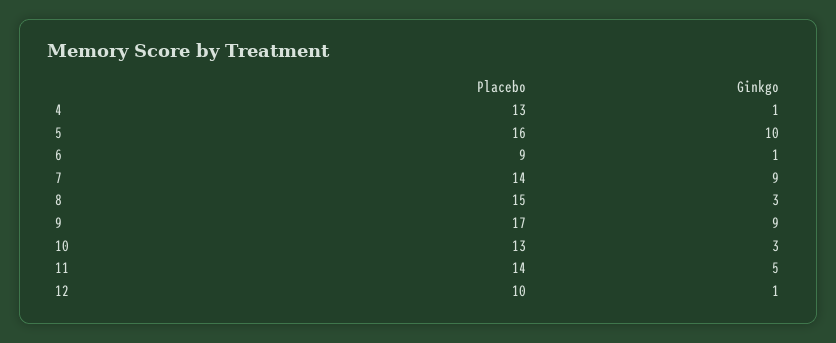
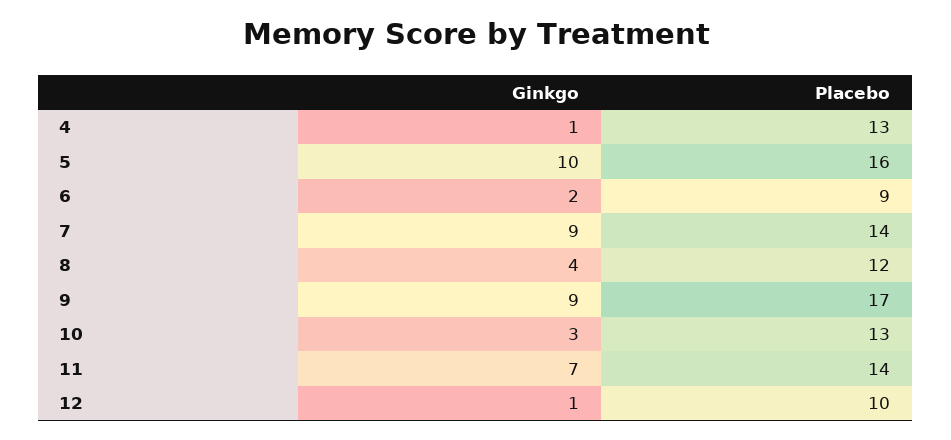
Ginkgo, 6: 1 -> 2
Placebo, 8: 15 -> 12
Ginkgo, 8: 3 -> 4
Ginkgo, 11: 5 -> 7

